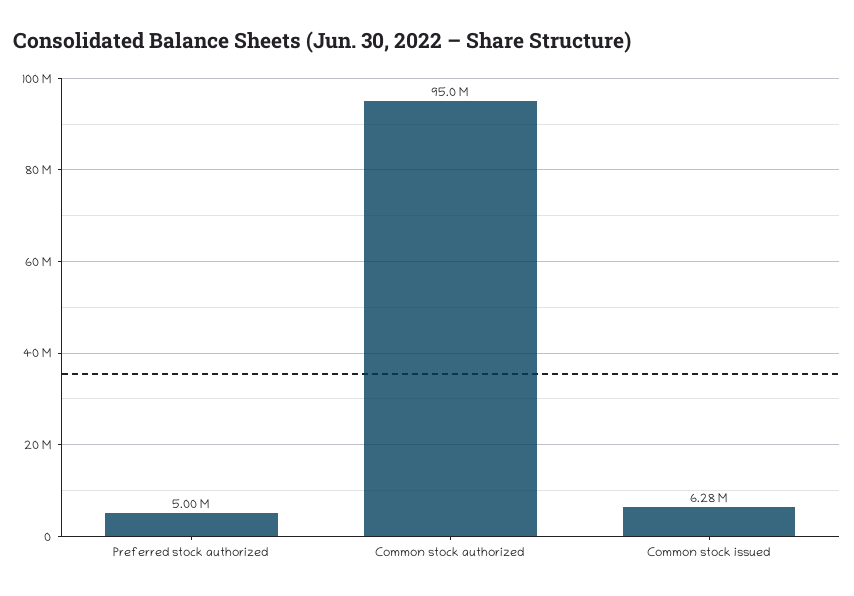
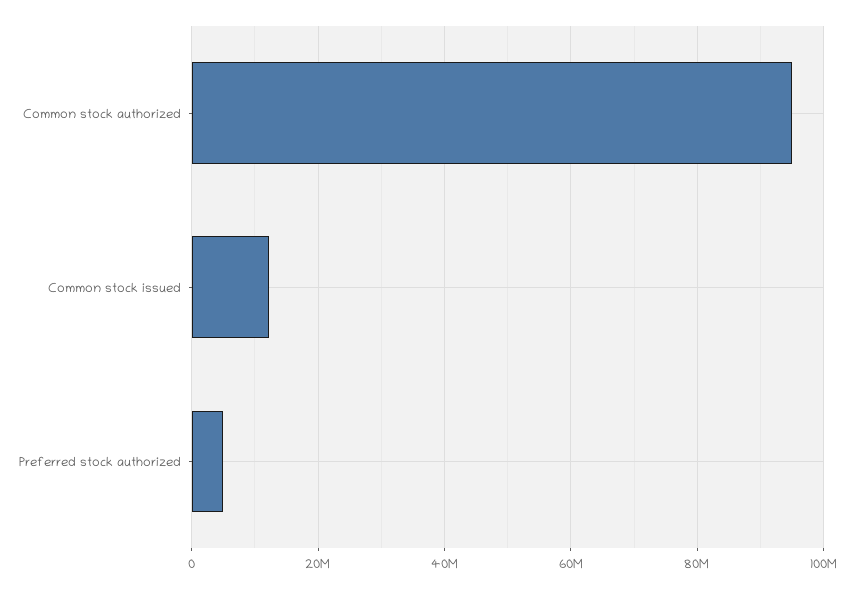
Common stock issued: 6280000 -> 12000000

